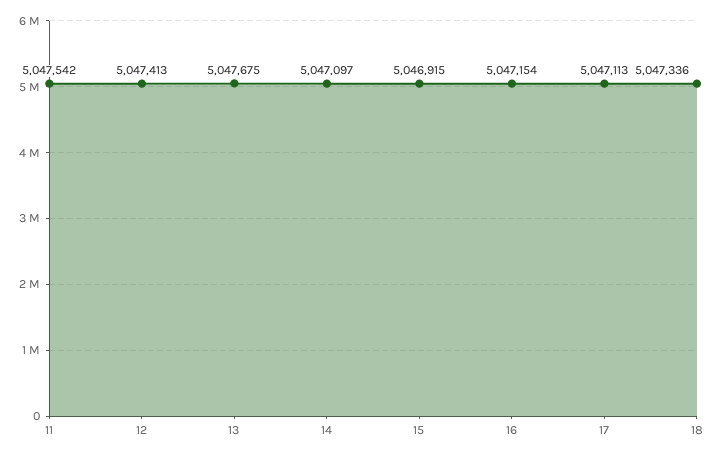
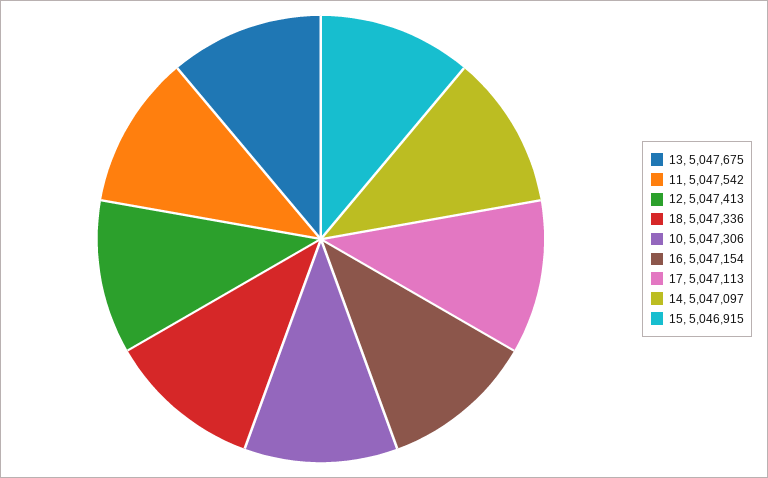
10: none -> 5047306

